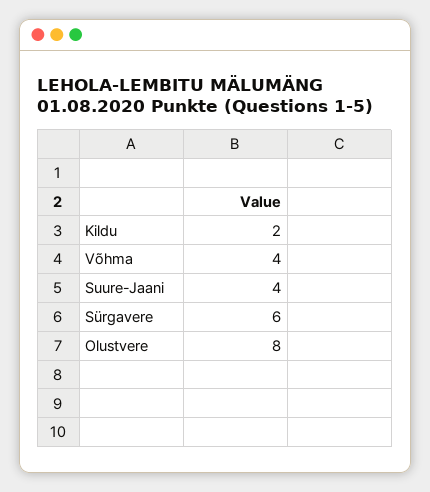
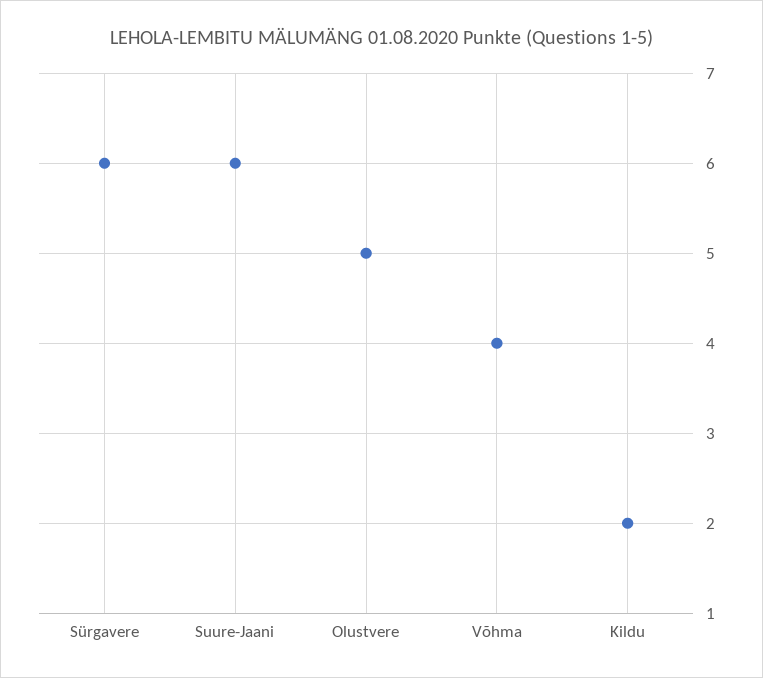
Suure-Jaani: 4 -> 6
Olustvere: 8 -> 5

